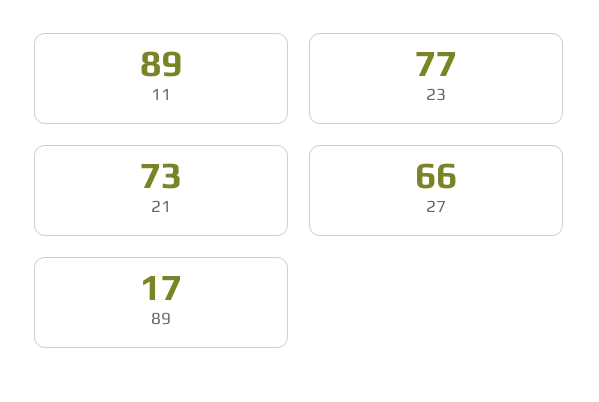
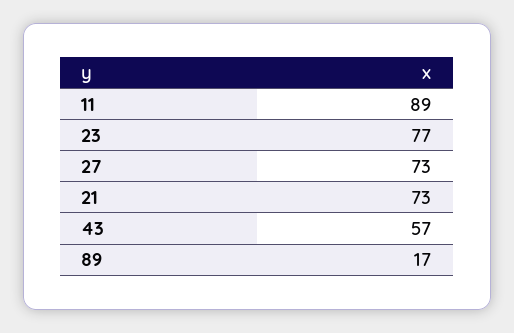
27: 66 -> 73
43: none -> 57

